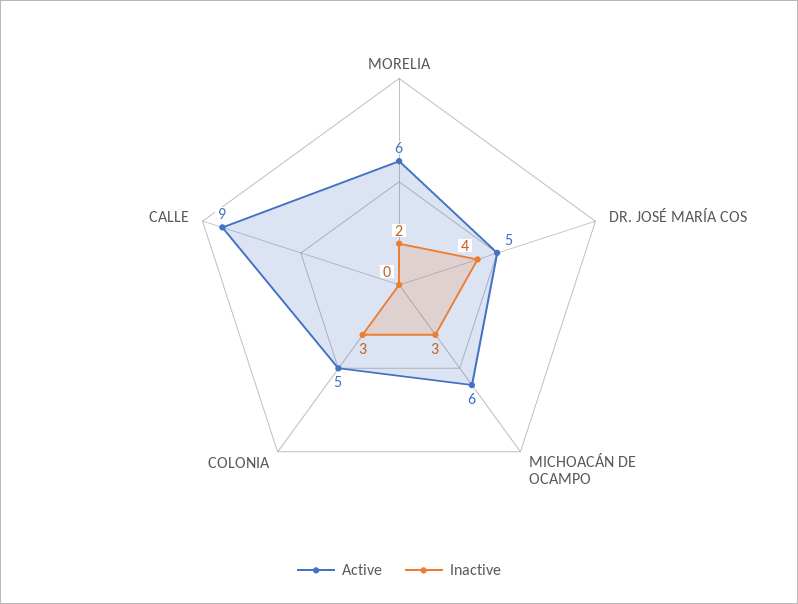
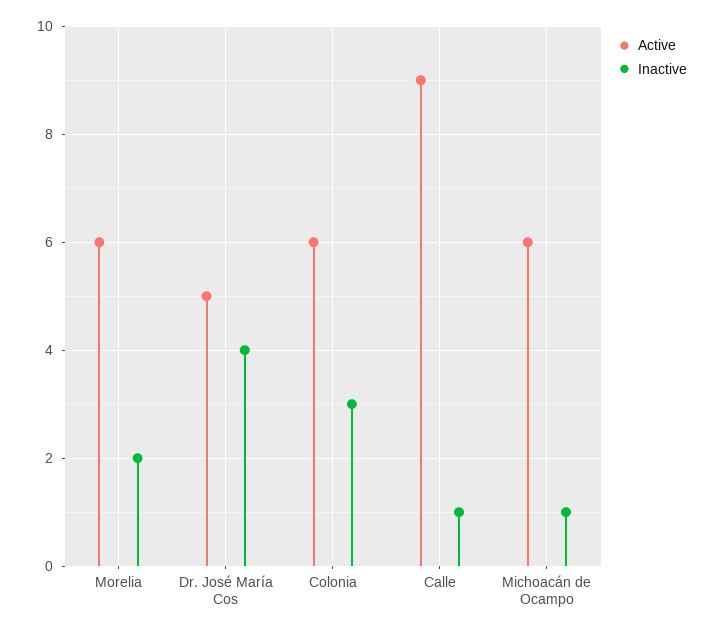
Inactive, MICHOACÁN DE OCAMPO: 3 -> 1
Active, COLONIA: 5 -> 6
Inactive, CALLE: 0 -> 1

